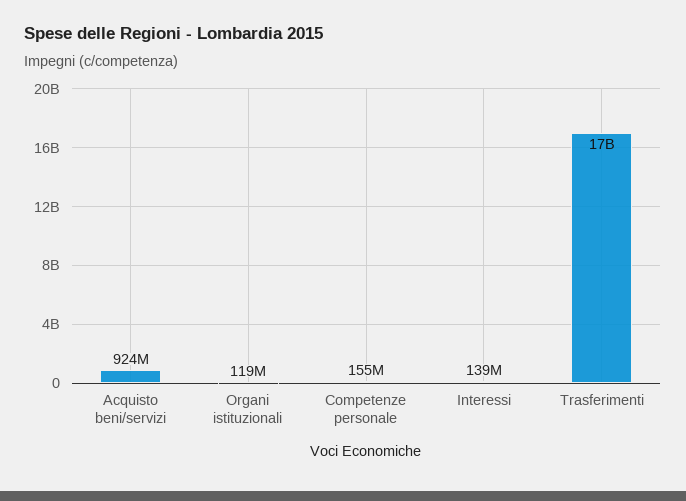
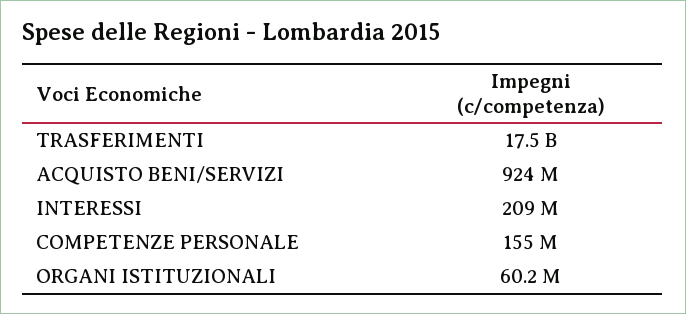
Organi istituzionali: 119000000 -> 60200000
Interessi: 139000000 -> 209000000

